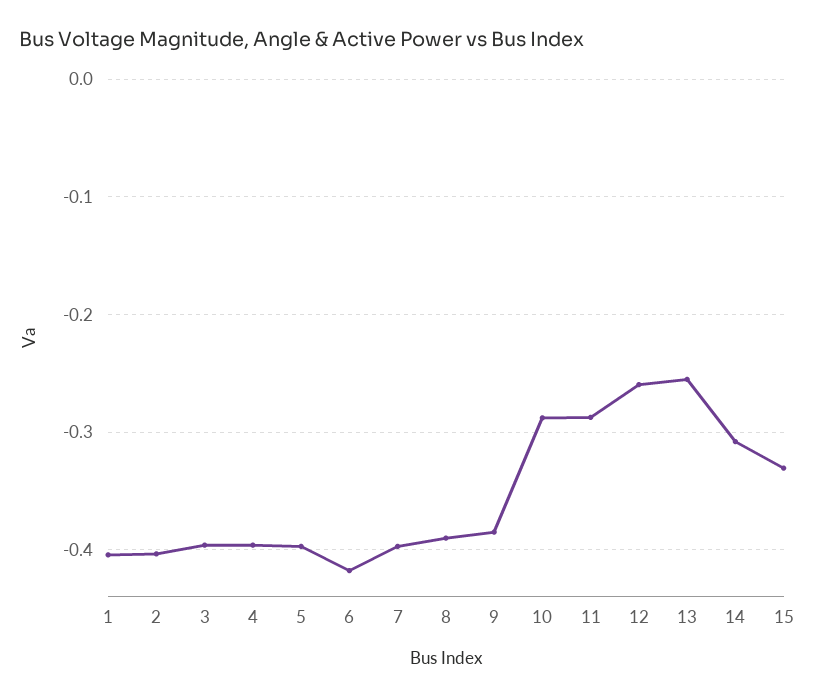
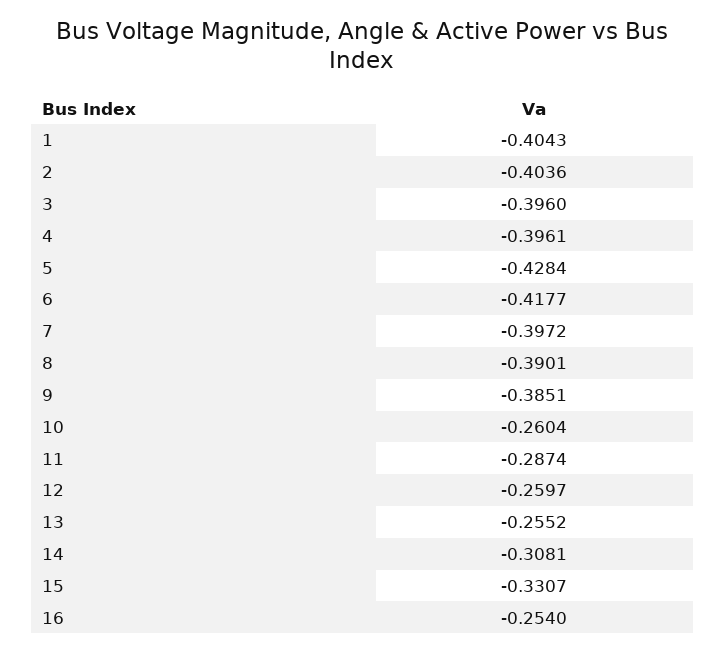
5: -0.4 -> -0.4284
10: -0.29 -> -0.2604
16: none -> -0.254

